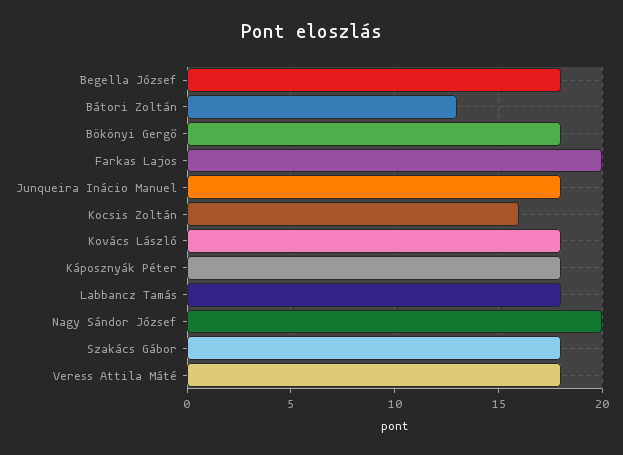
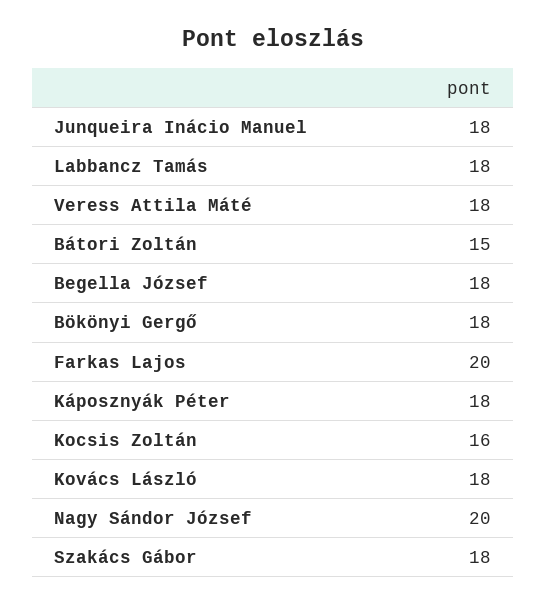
Bátori Zoltán: 13 -> 15

